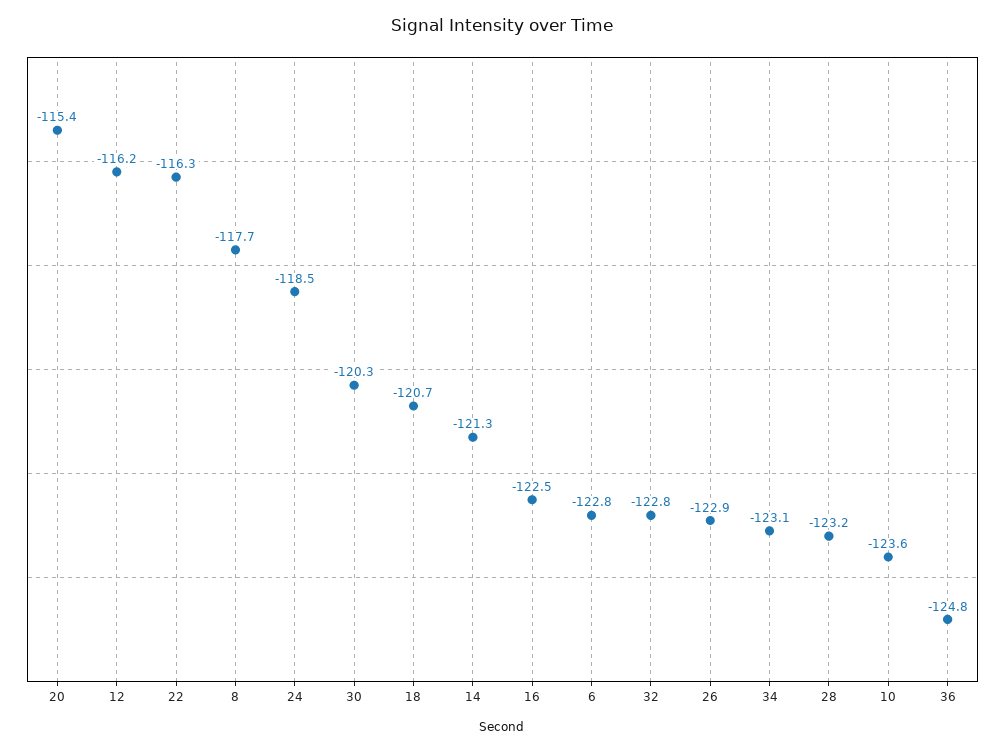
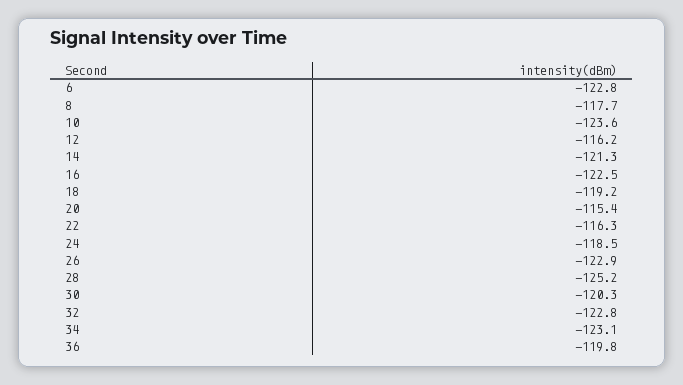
18: -120.7 -> -119.2
28: -123.2 -> -125.2
36: -124.8 -> -119.8

